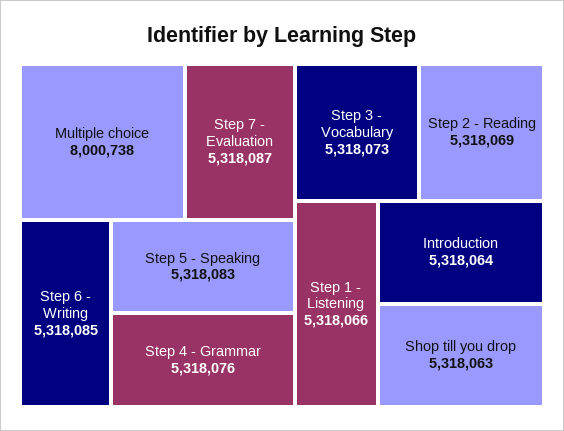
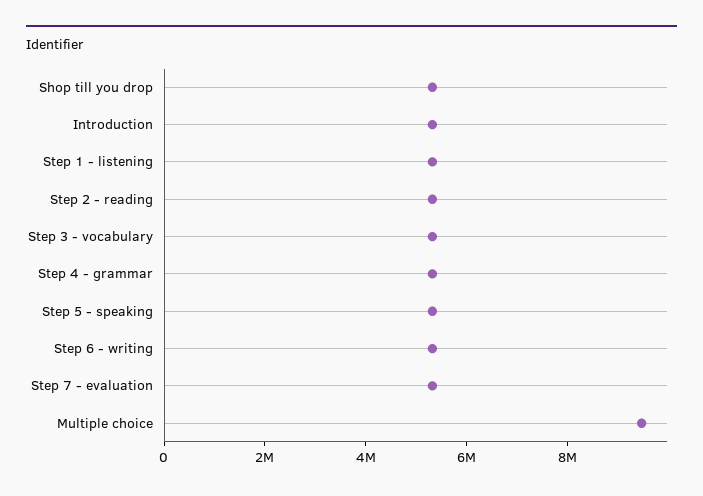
Multiple choice: 8000738 -> 9500000

